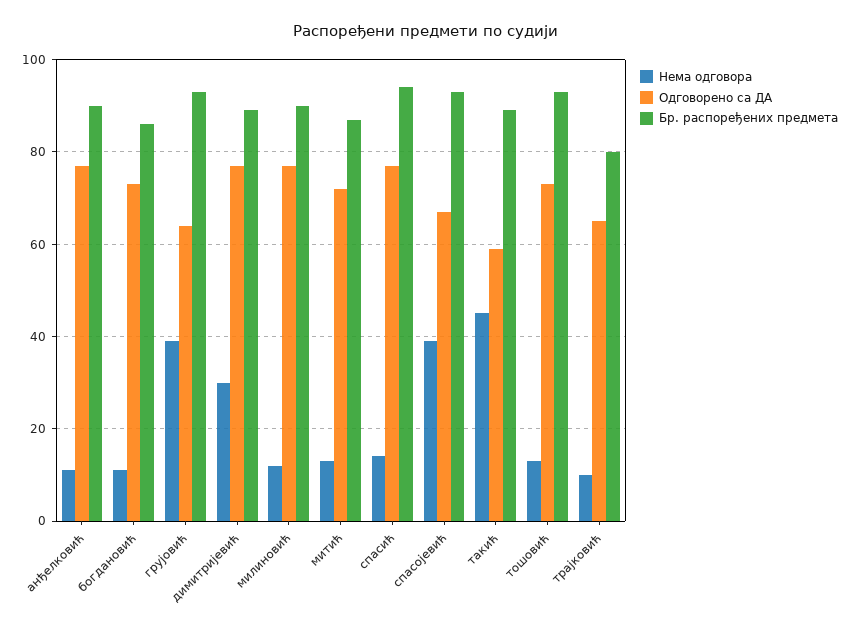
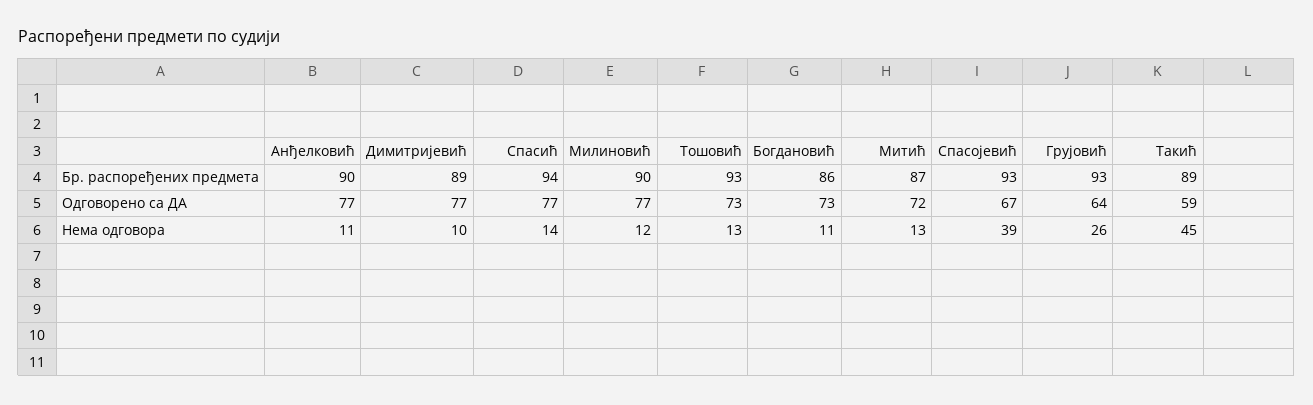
Нема одговора, грујовић: 40 -> 26
Нема одговора, димитријевић: 30 -> 10
Нема одговора, трајковић: 10 -> none
Одговорено са ДА, трајковић: 65 -> none
Бр. распоређених предмета, трајковић: 80 -> none

